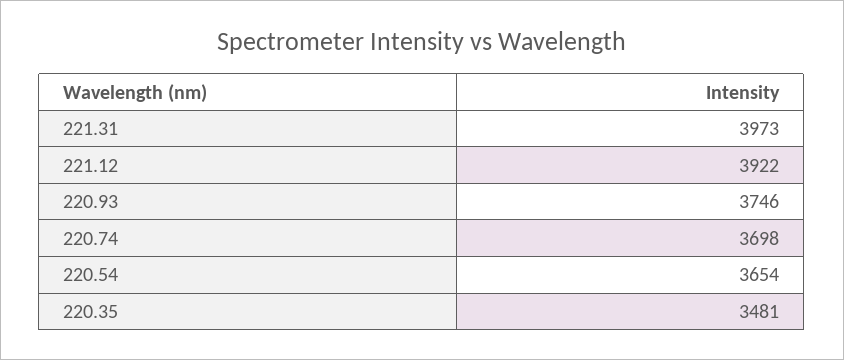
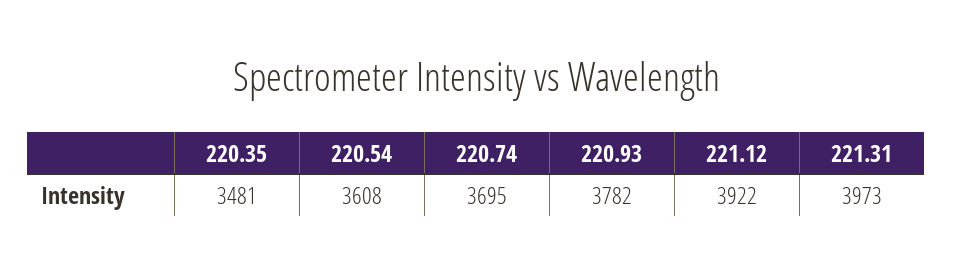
220.93: 3746 -> 3782
220.74: 3698 -> 3695
220.54: 3654 -> 3608

